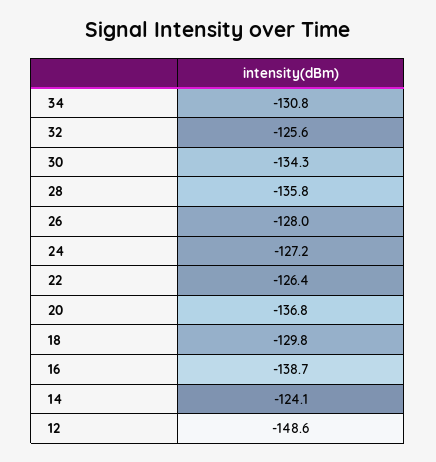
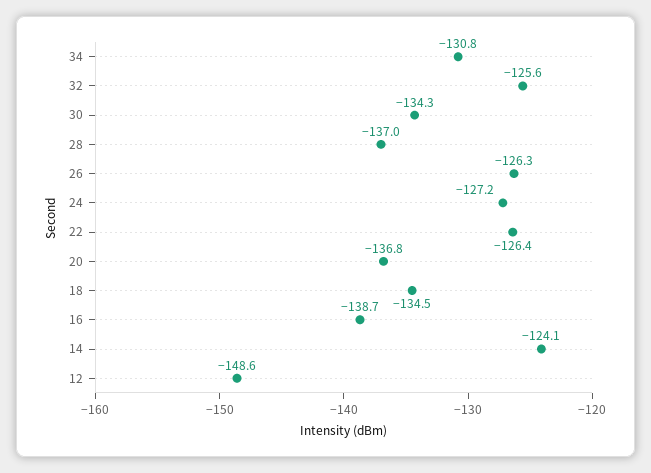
28: -135.8 -> -137
26: -128 -> -126.3
18: -129.8 -> -134.5

